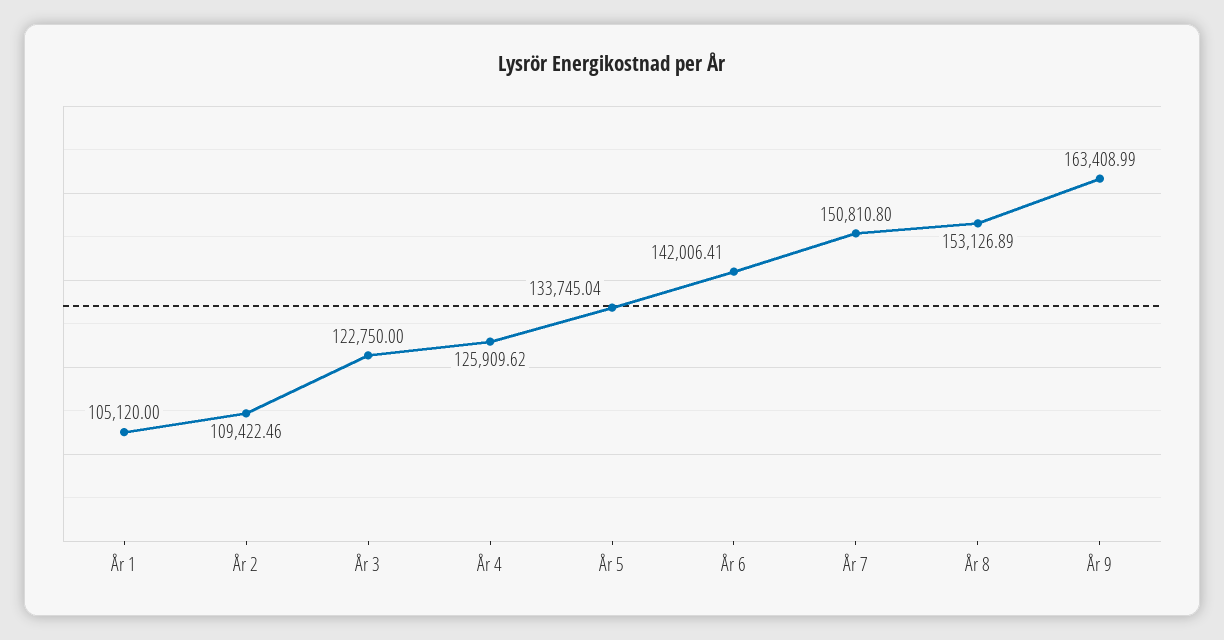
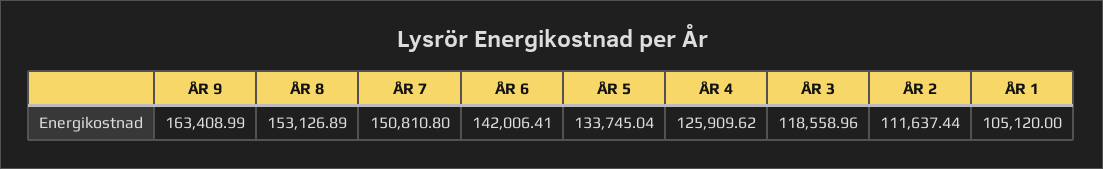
År 2: 109422.46 -> 111637.44
År 3: 122750 -> 118558.96

